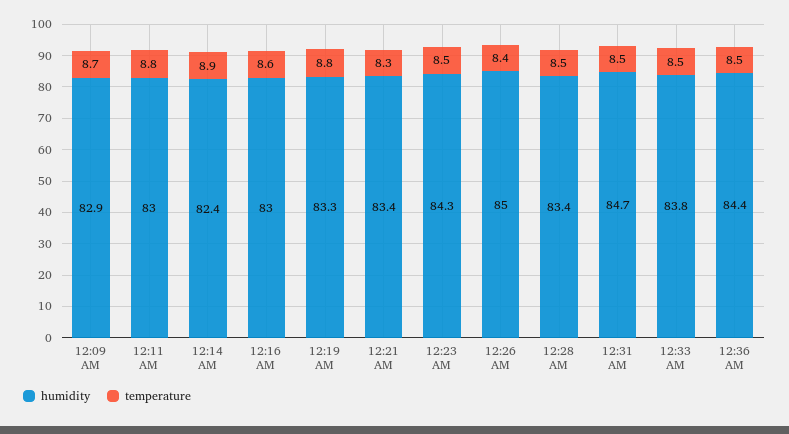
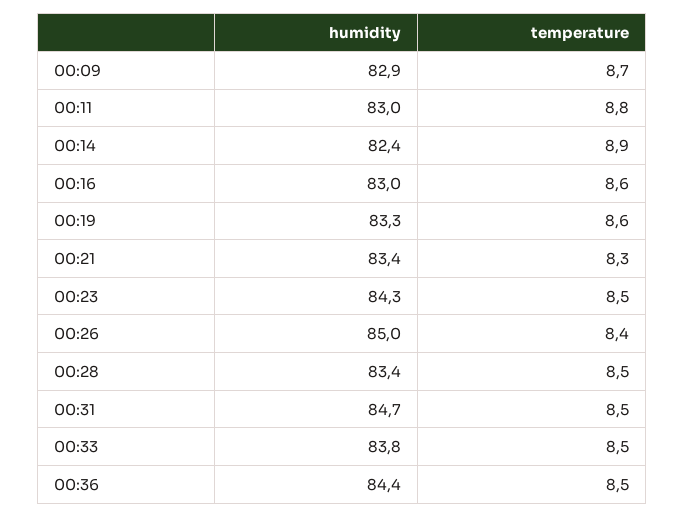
temperature, 12:19 AM: 8.8 -> 8.6

